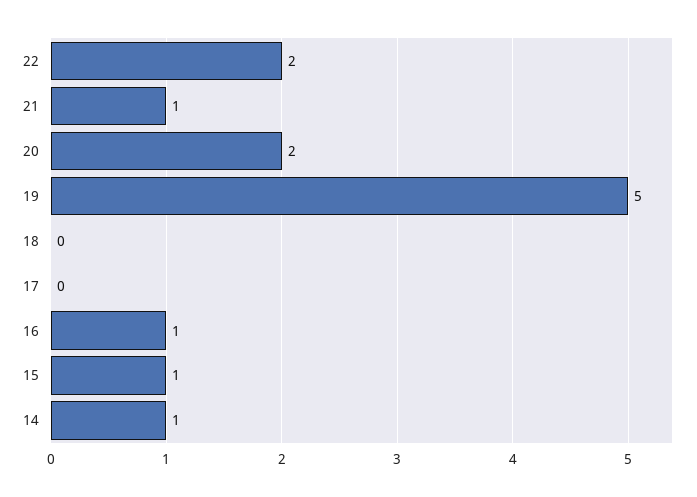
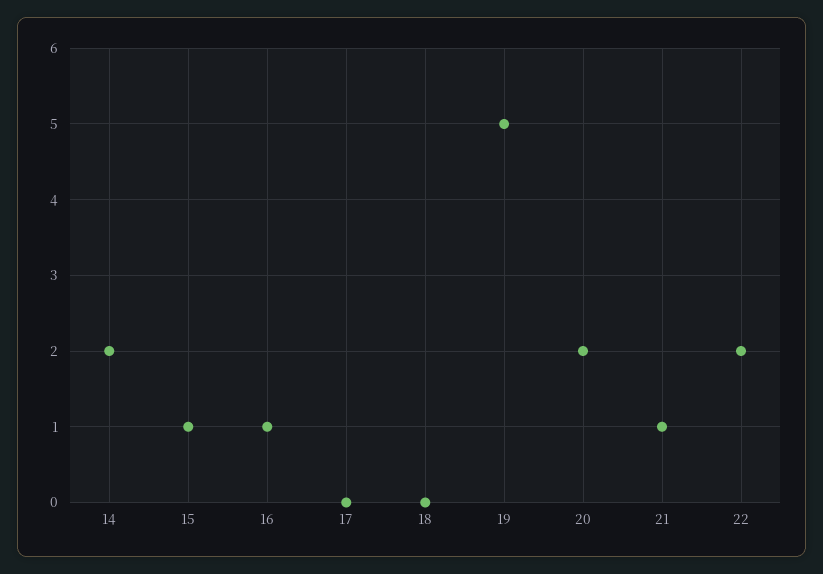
14: 1 -> 2

